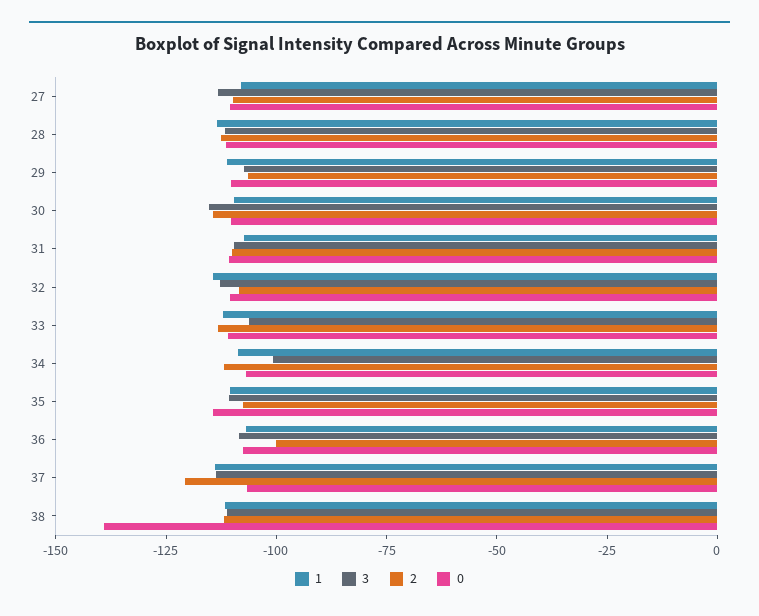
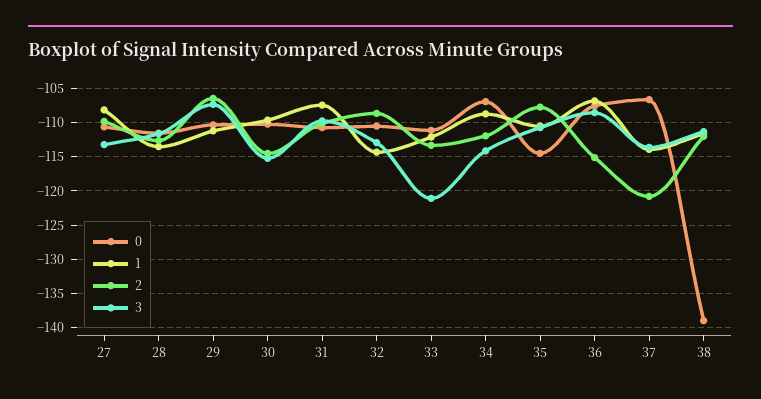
3, 33: -105 -> -121
3, 34: -100 -> -114
2, 36: -100 -> -115

